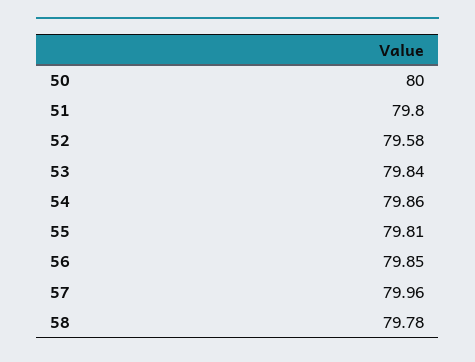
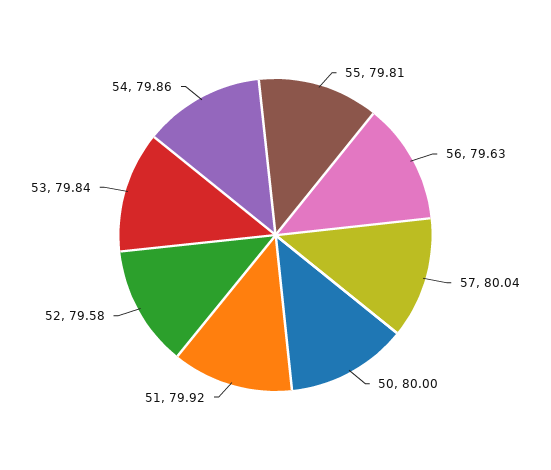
51: 79.8 -> 79.92
56: 79.85 -> 79.63
57: 79.96 -> 80.04
58: 79.78 -> none

